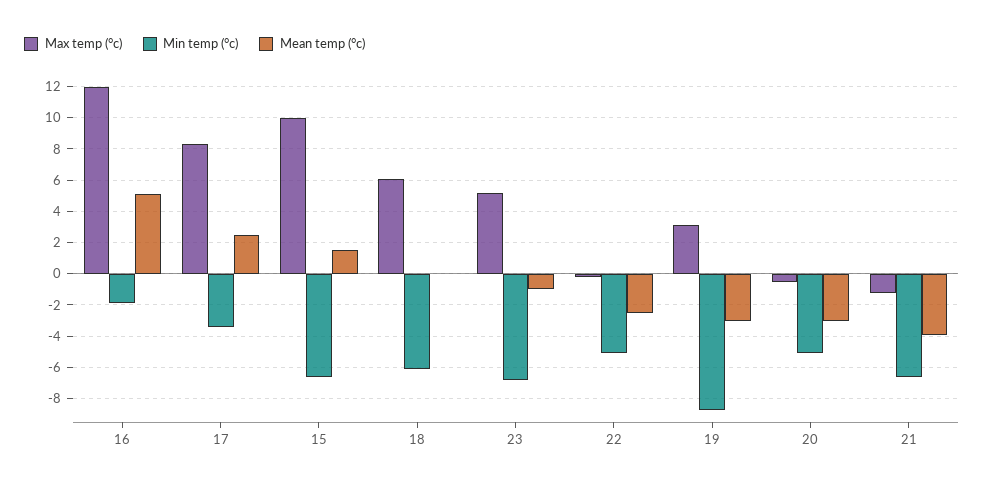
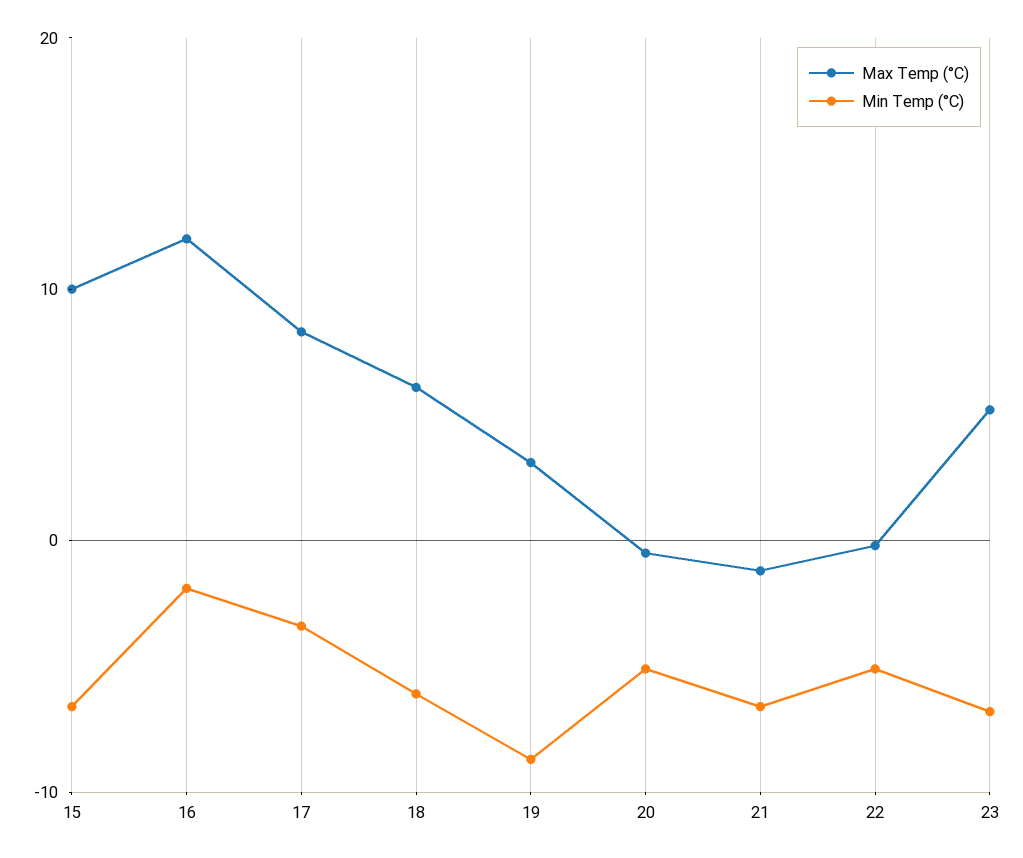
Mean temp (°c), 16: 5 -> none
Mean temp (°c), 17: 2.5 -> none
Mean temp (°c), 15: 1.5 -> none
Mean temp (°c), 18: 0 -> none
Mean temp (°c), 23: -1 -> none
Mean temp (°c), 22: -2.5 -> none
Mean temp (°c), 19: -3 -> none
Mean temp (°c), 20: -3 -> none
Mean temp (°c), 21: -4 -> none

